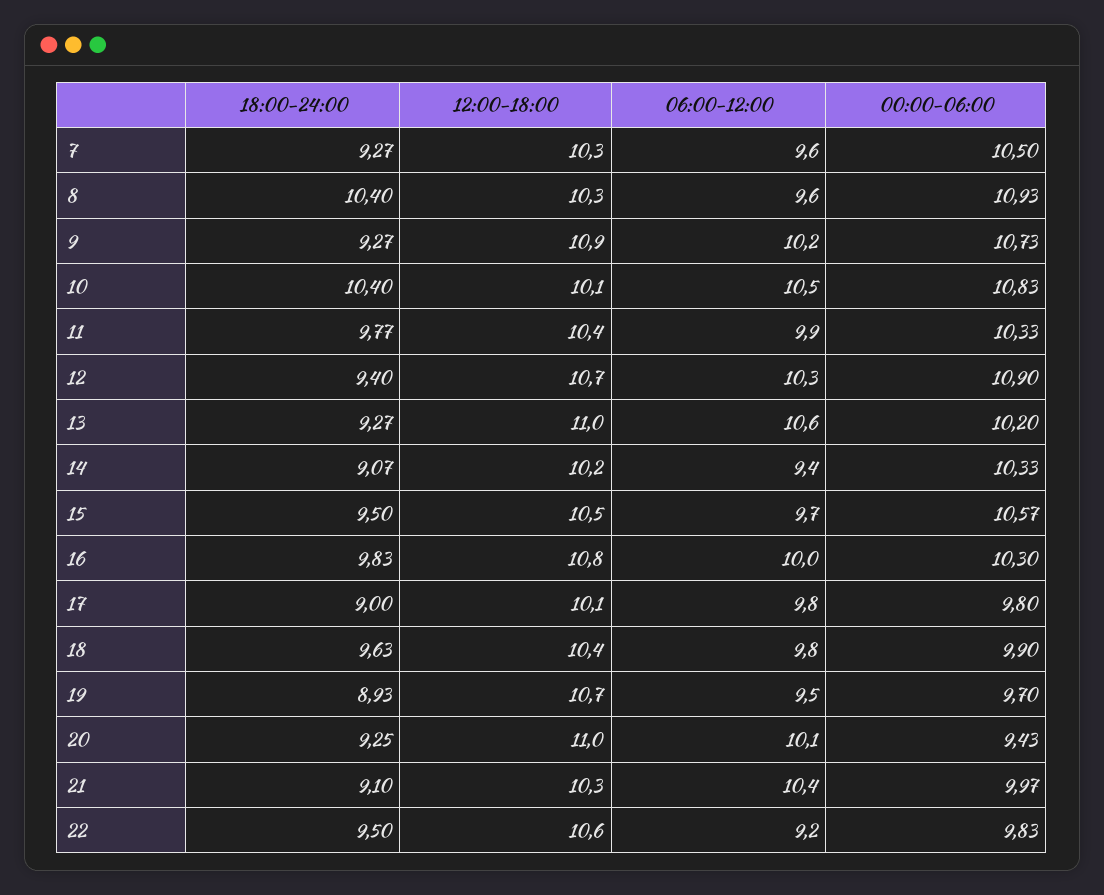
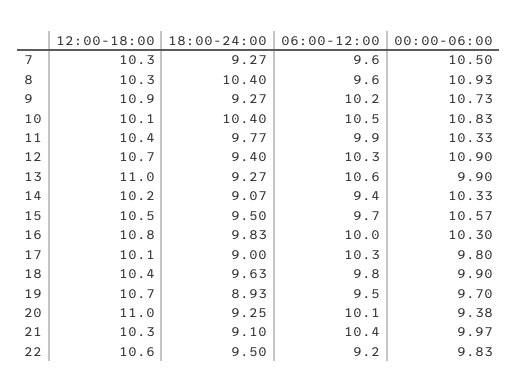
00:00-06:00, 13: 10.2 -> 9.9
06:00-12:00, 17: 9.8 -> 10.3
00:00-06:00, 20: 9.43 -> 9.38

